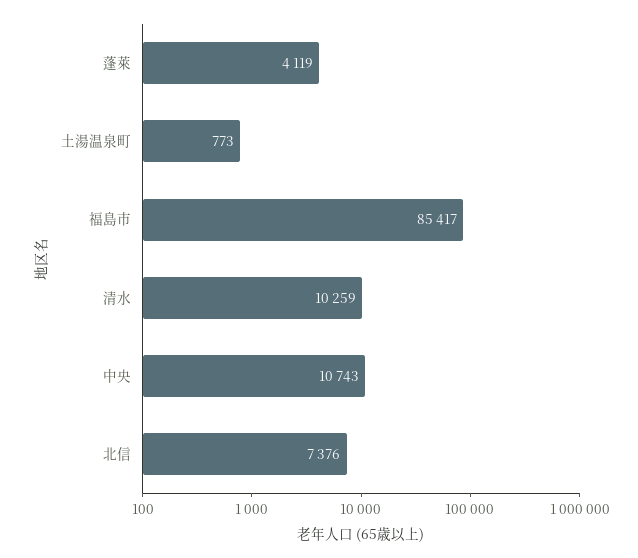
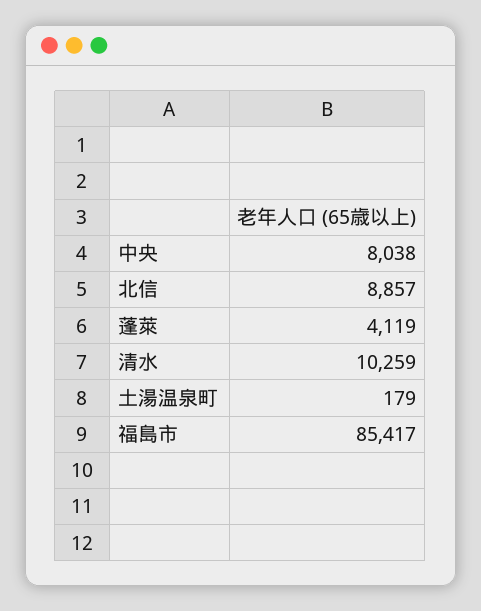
土湯温泉町: 773 -> 179
中央: 10743 -> 8038
北信: 7376 -> 8857

